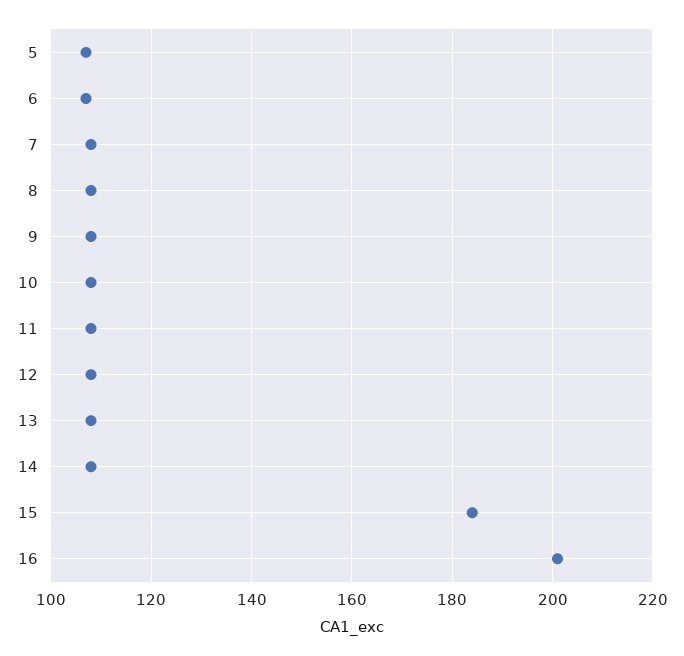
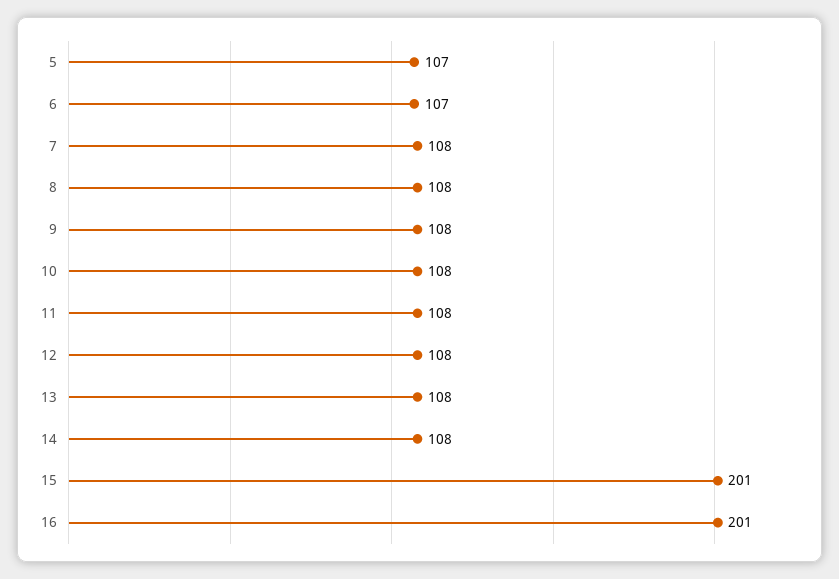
15: 185 -> 201

